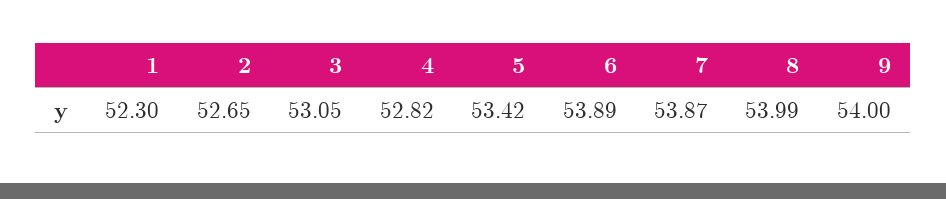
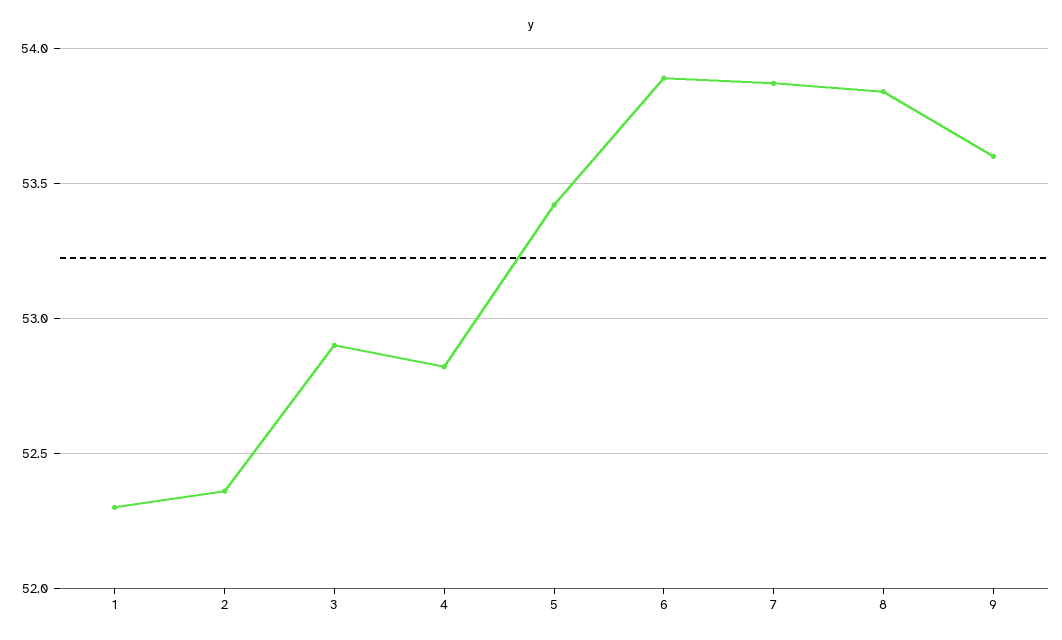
2: 52.65 -> 52.35
3: 53.05 -> 52.9
8: 53.99 -> 53.85
9: 54 -> 53.6

